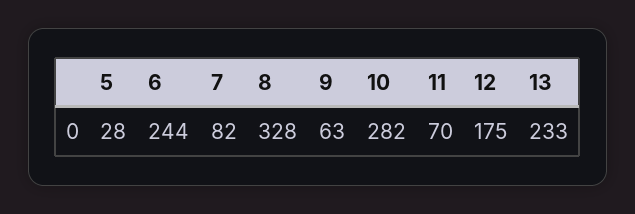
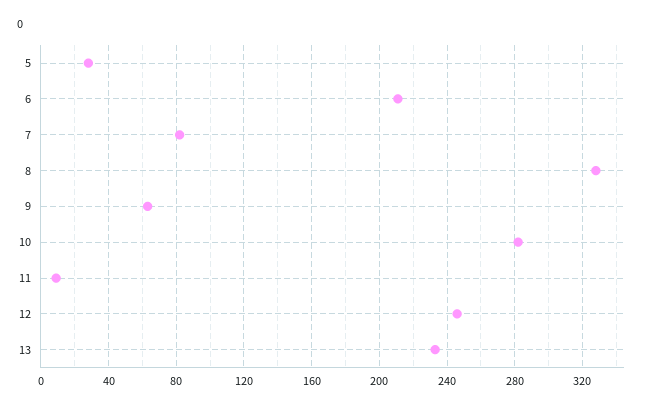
6: 244 -> 210
11: 70 -> 10
12: 175 -> 245

